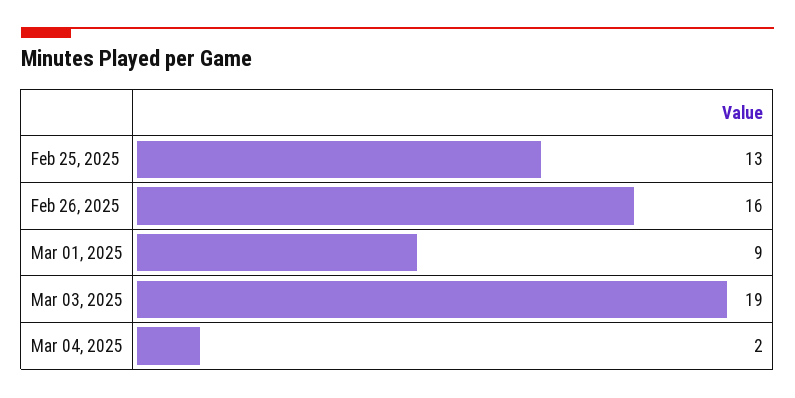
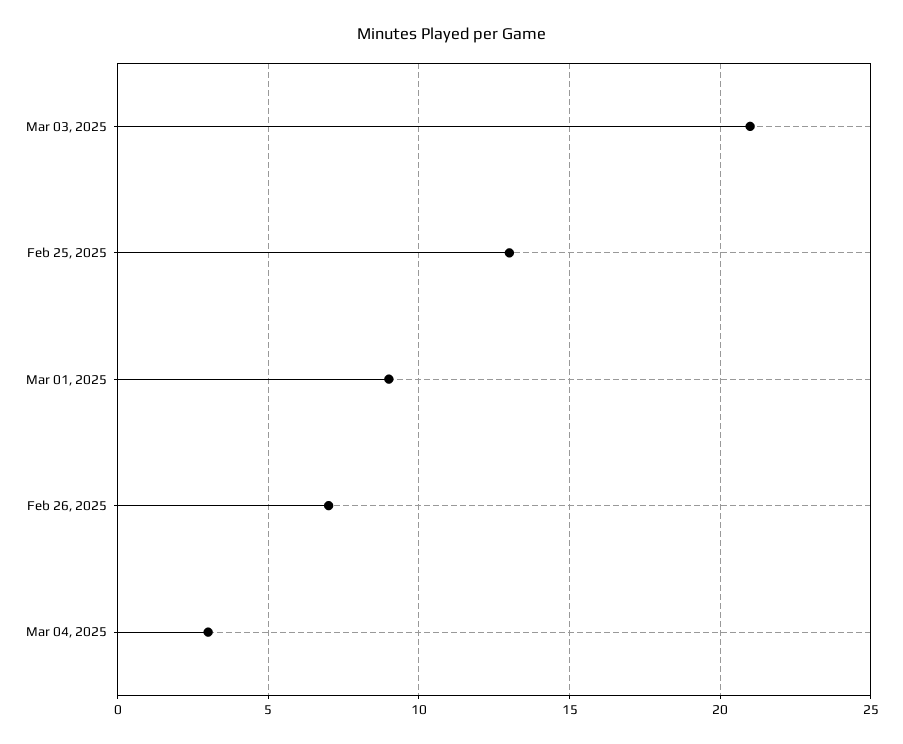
Feb 26, 2025: 16 -> 7
Mar 03, 2025: 19 -> 21
Mar 04, 2025: 2 -> 3

